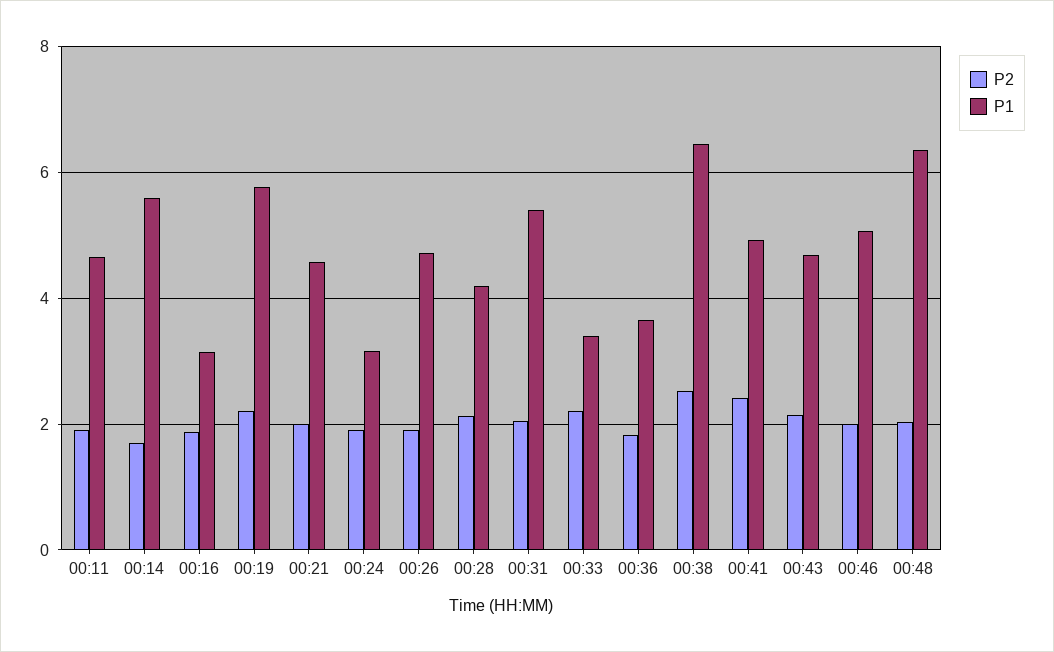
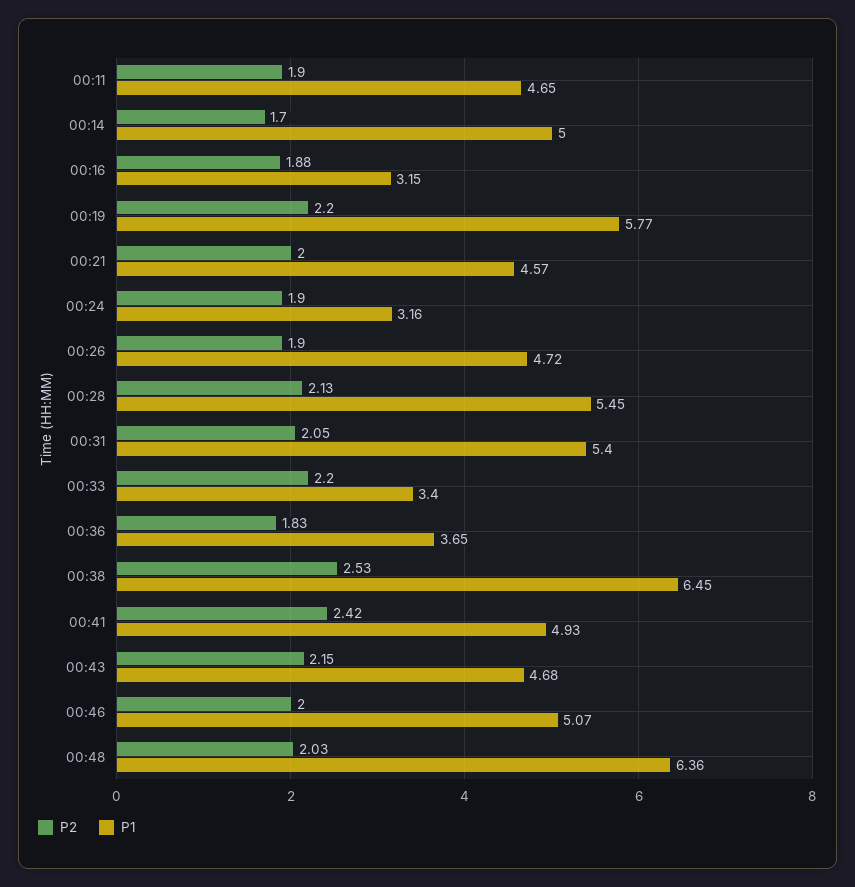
P1, 00:14: 5.6 -> 5
P1, 00:28: 4.2 -> 5.45

